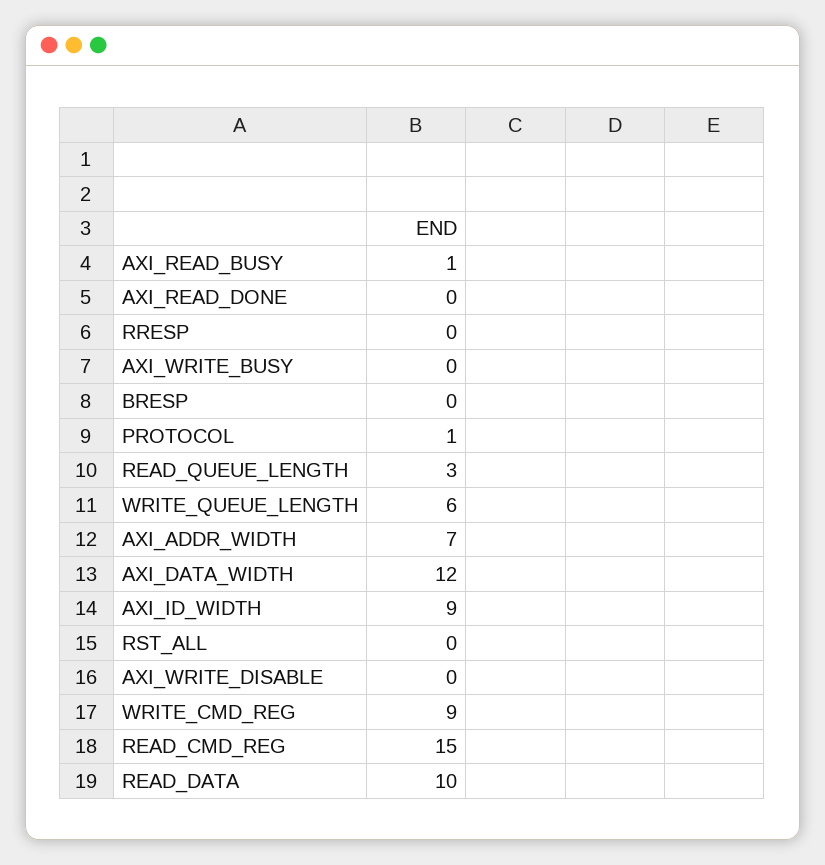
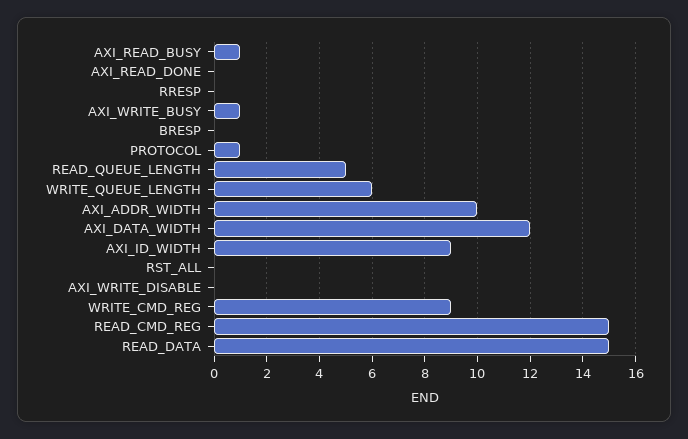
AXI_WRITE_BUSY: 0 -> 1
READ_QUEUE_LENGTH: 3 -> 5
AXI_ADDR_WIDTH: 7 -> 10
READ_DATA: 10 -> 15

